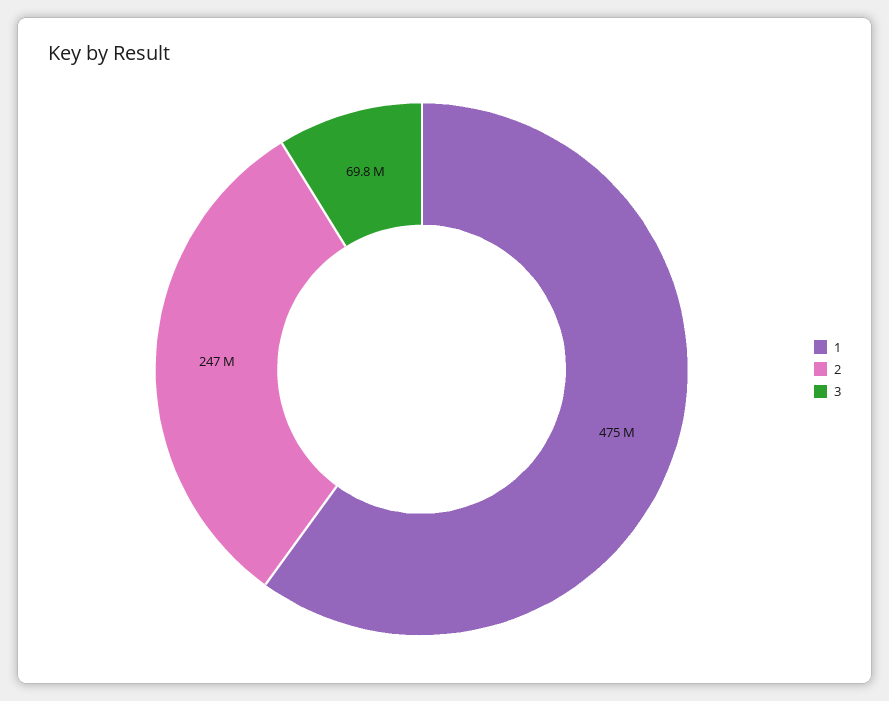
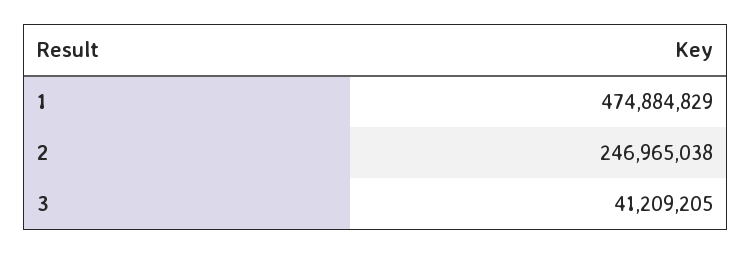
3: 69800000 -> 41209205

